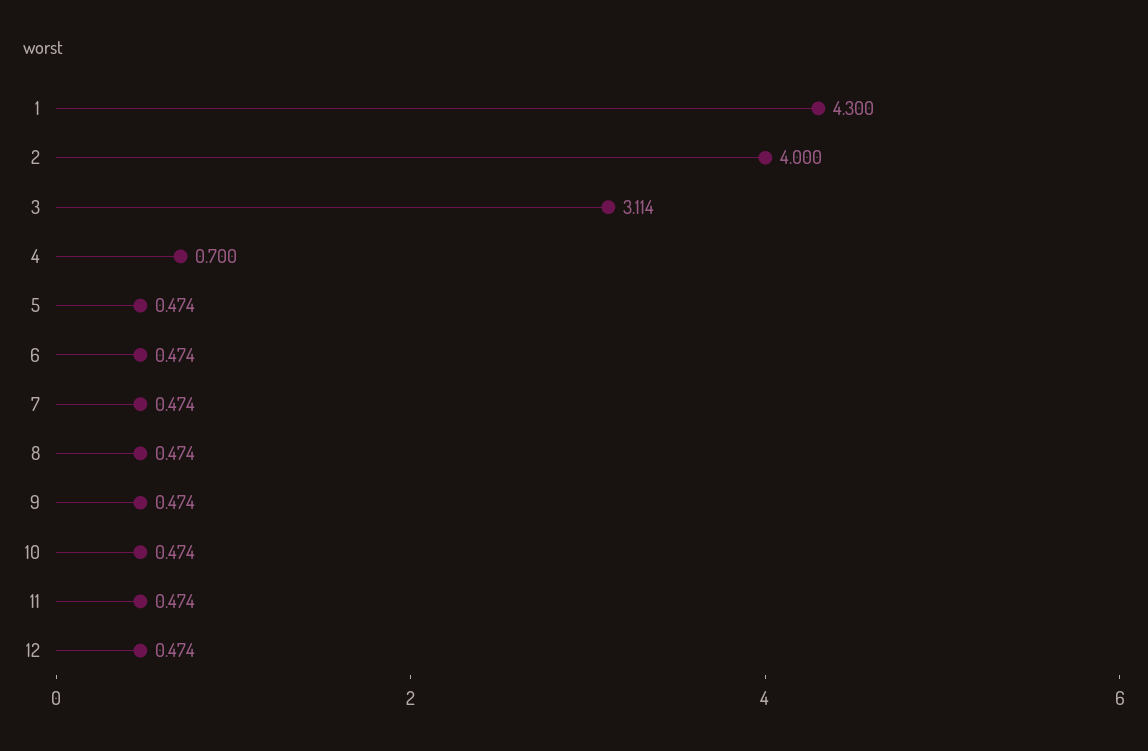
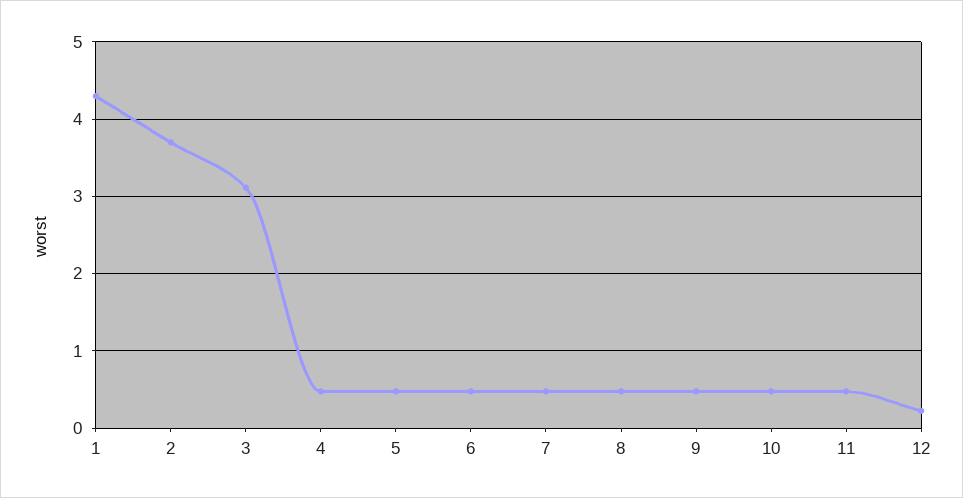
2: 4 -> 3.7
4: 0.7 -> 0.5
12: 0.474 -> 0.2

